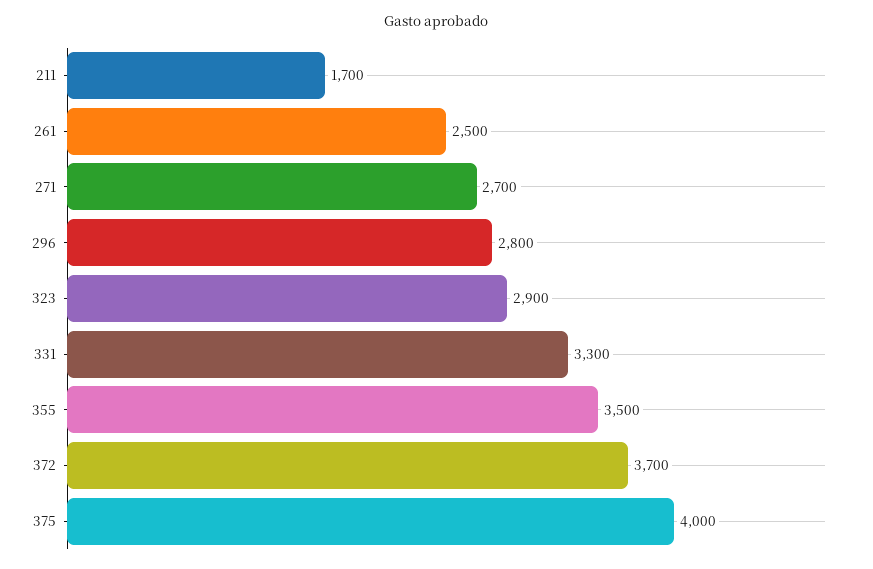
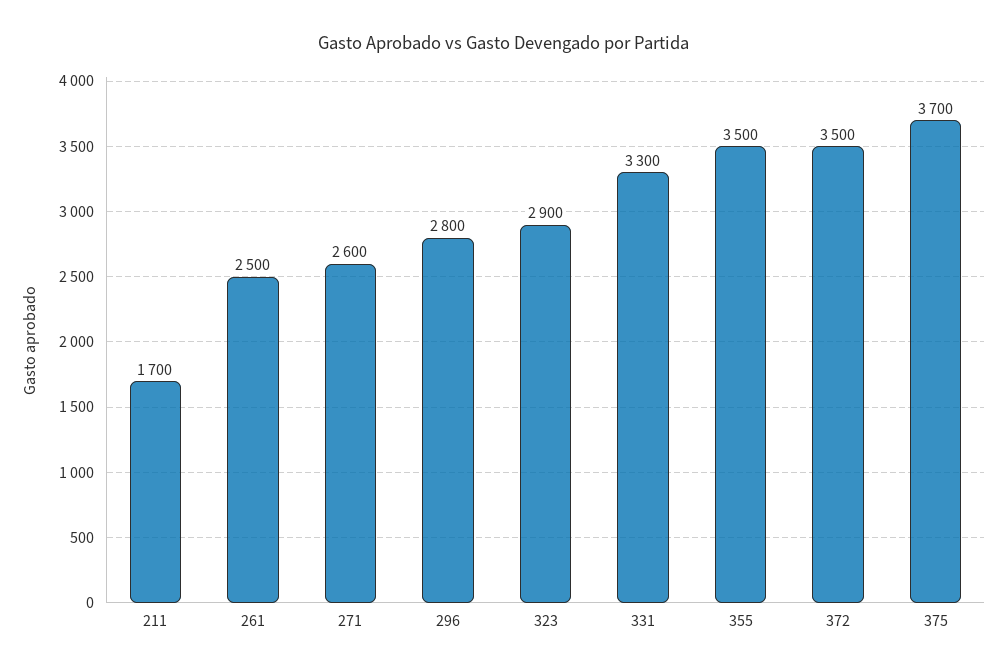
271: 2700 -> 2600
372: 3700 -> 3500
375: 4000 -> 3700

